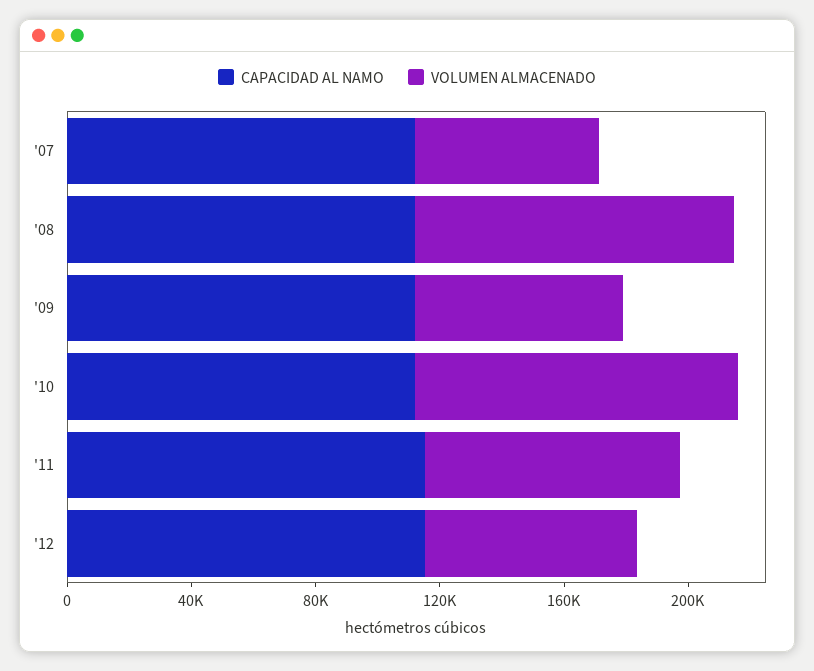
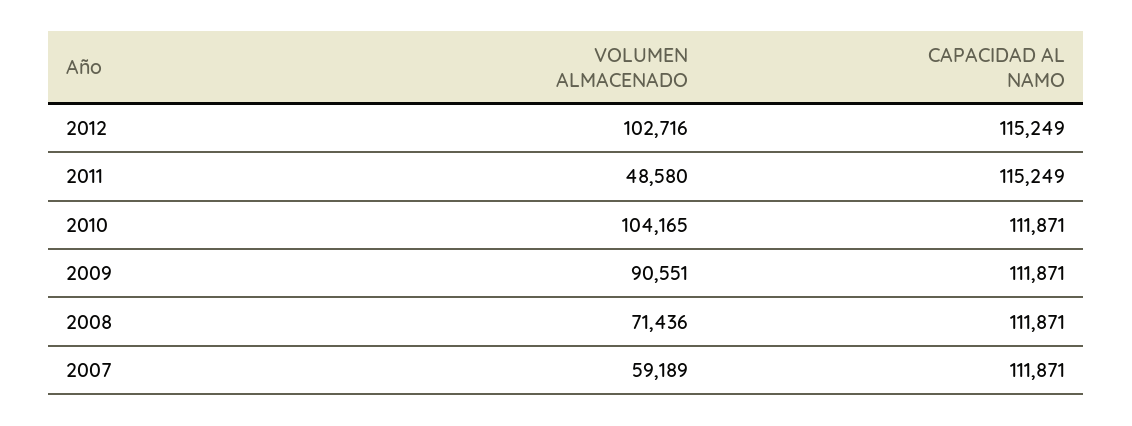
VOLUMEN ALMACENADO, '08: 100000 -> 71436
VOLUMEN ALMACENADO, '09: 70000 -> 90551
VOLUMEN ALMACENADO, '11: 80000 -> 48580
VOLUMEN ALMACENADO, '12: 70000 -> 102716

